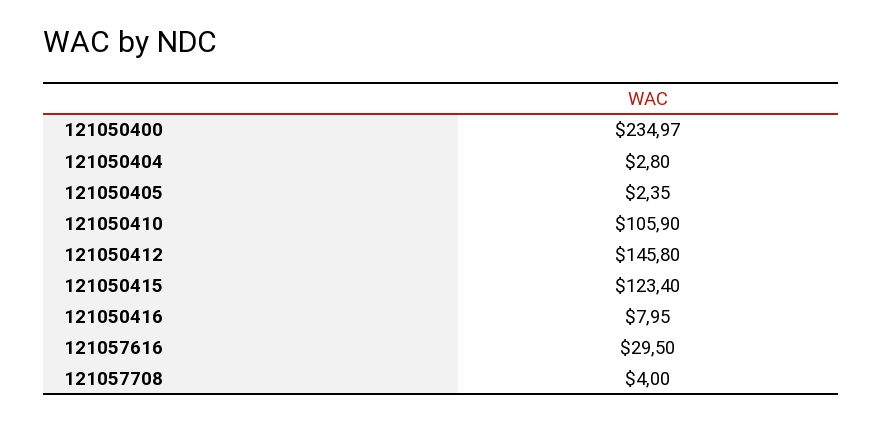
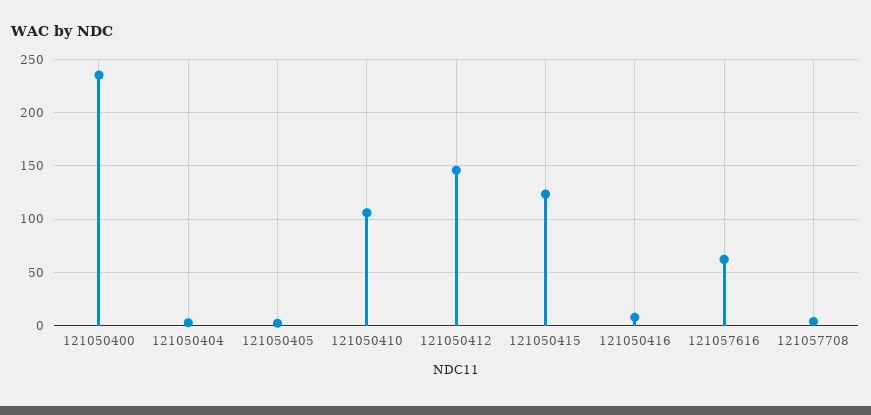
121057616: 29.5 -> 60

